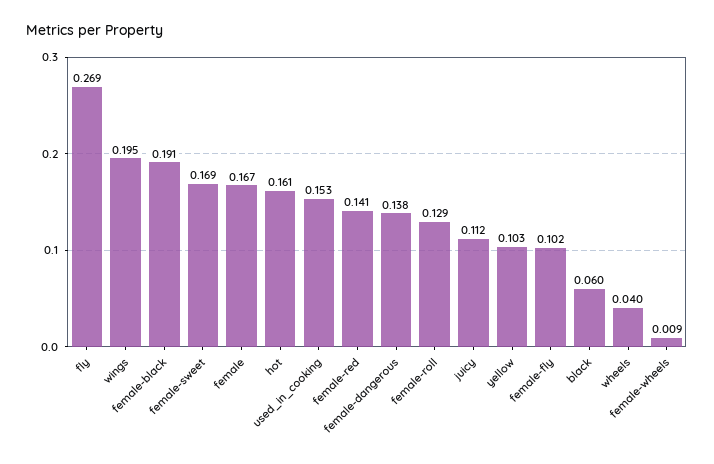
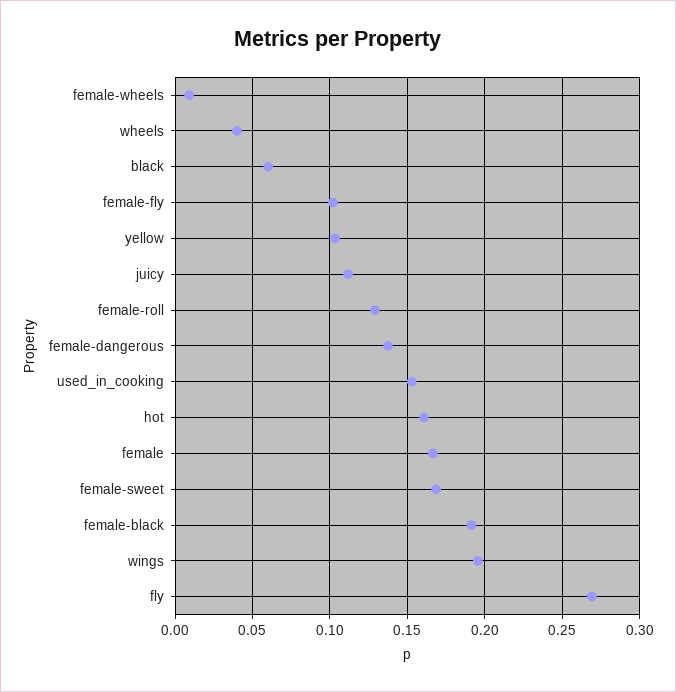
female-red: 0.141 -> none

